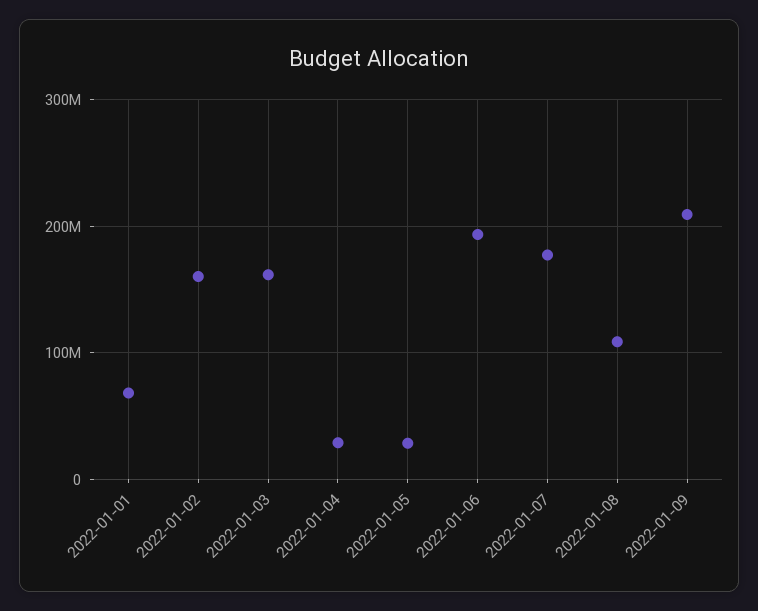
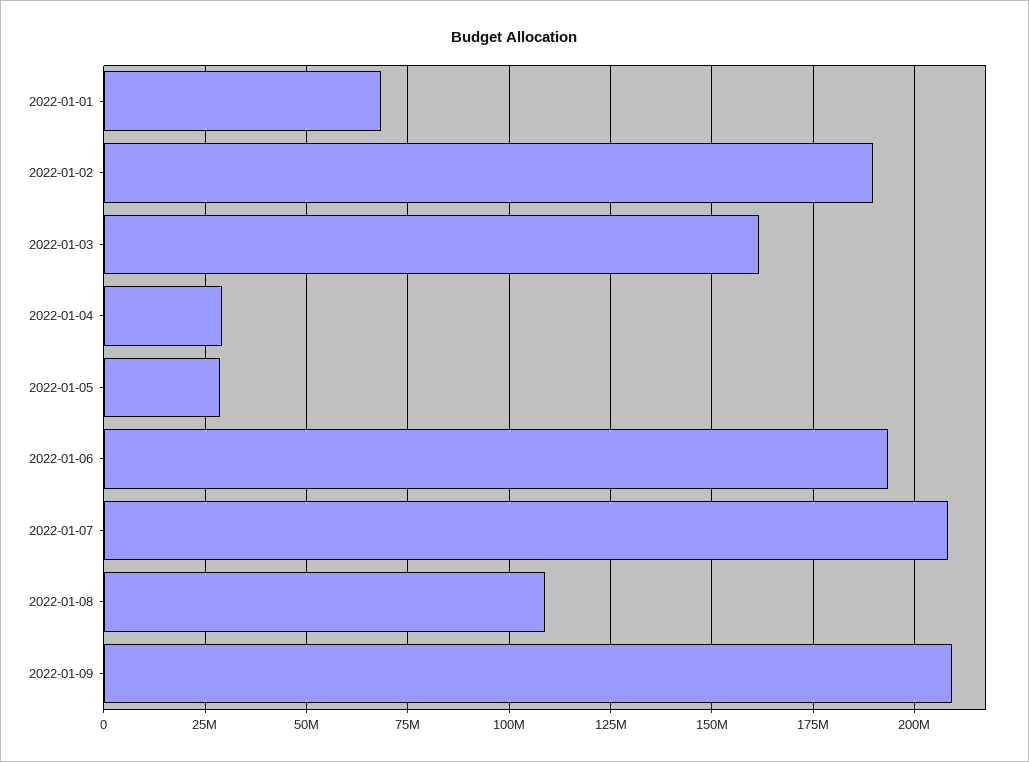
2022-01-02: 160000000 -> 190000000
2022-01-07: 180000000 -> 207500000

